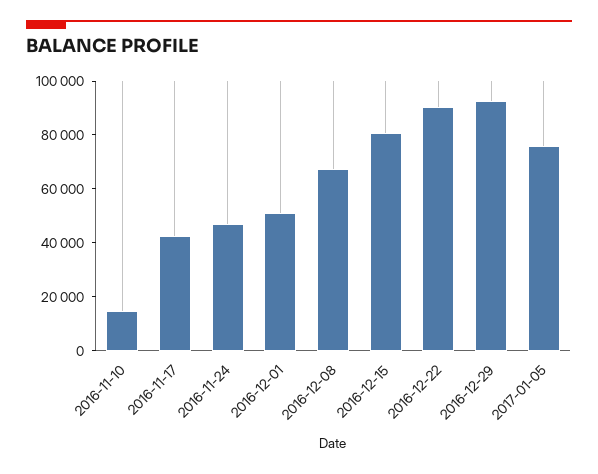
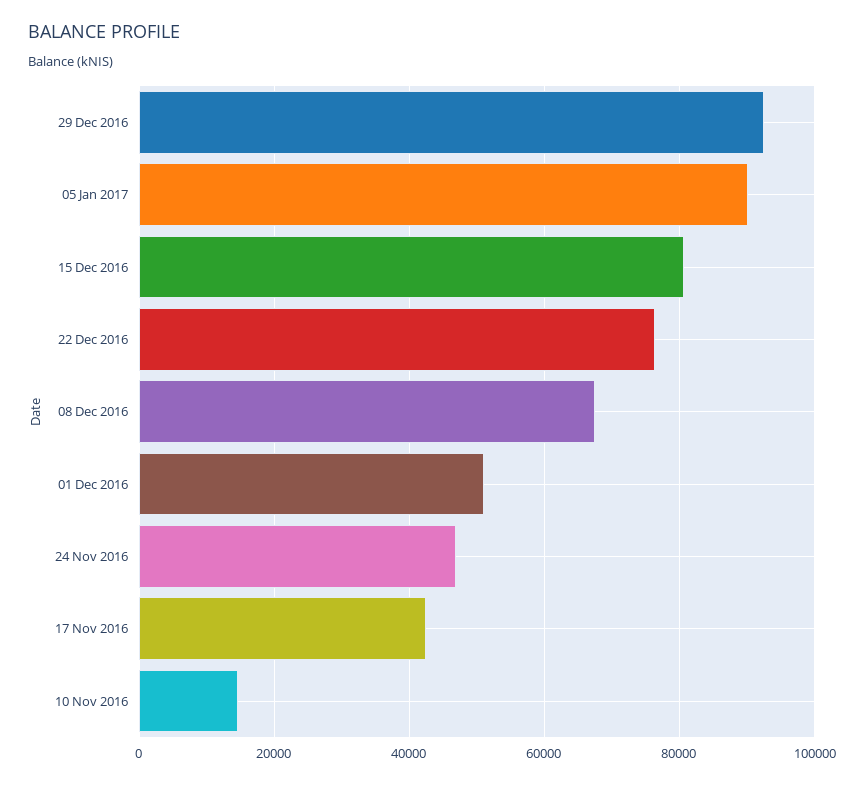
2016-12-22: 90000 -> 76000
2017-01-05: 75000 -> 90000

